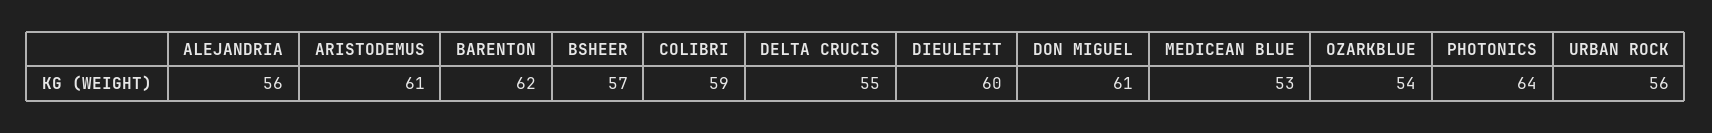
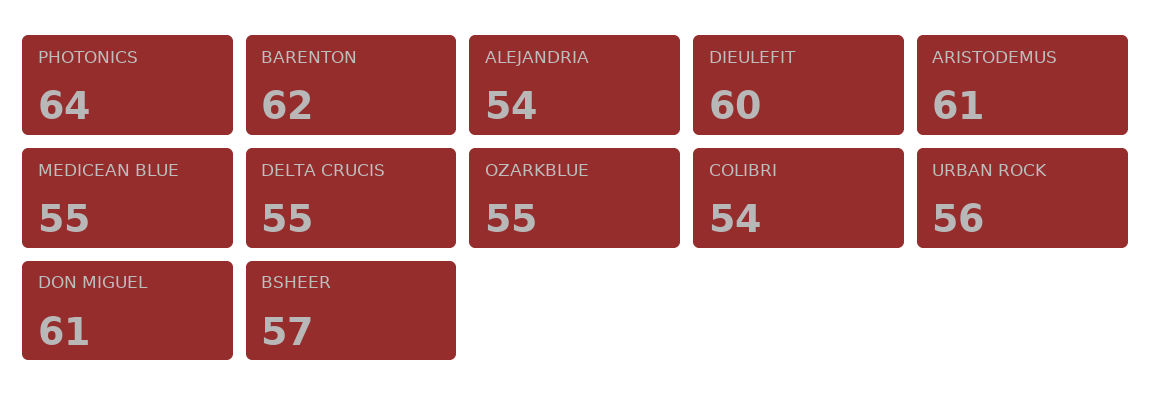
ALEJANDRIA: 56 -> 54
COLIBRI: 59 -> 54
MEDICEAN BLUE: 53 -> 55
OZARKBLUE: 54 -> 55

